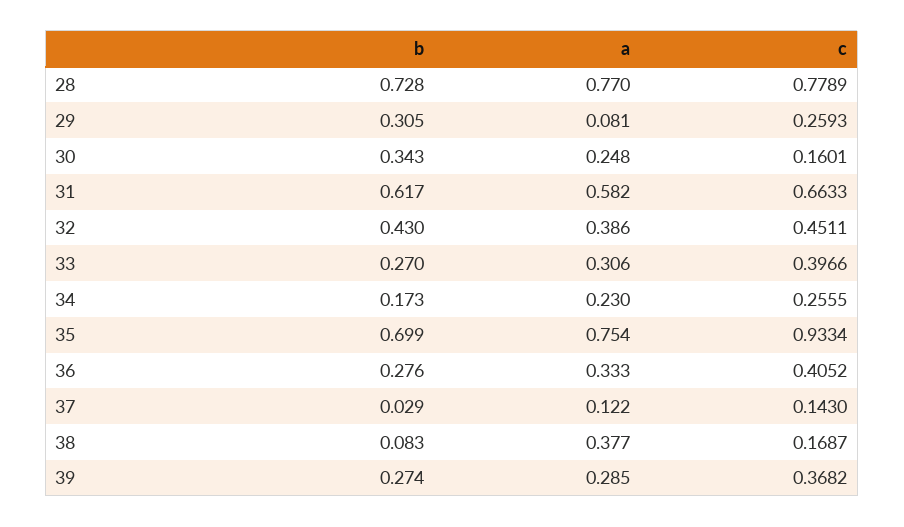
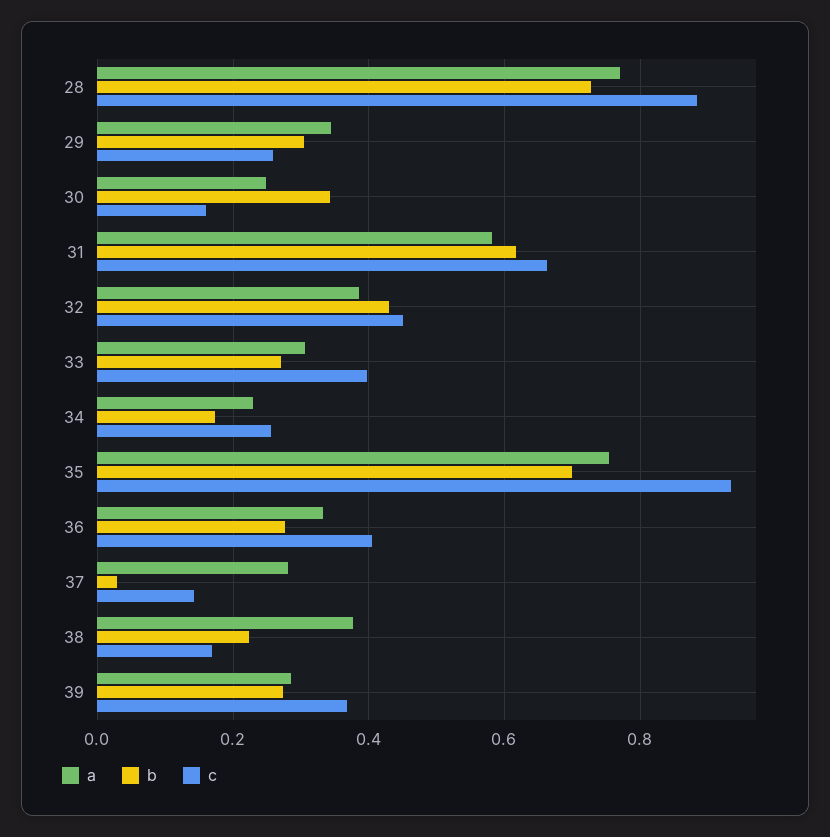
c, 28: 0.7789 -> 0.88
a, 29: 0.081 -> 0.34
a, 37: 0.122 -> 0.28
b, 38: 0.083 -> 0.22

